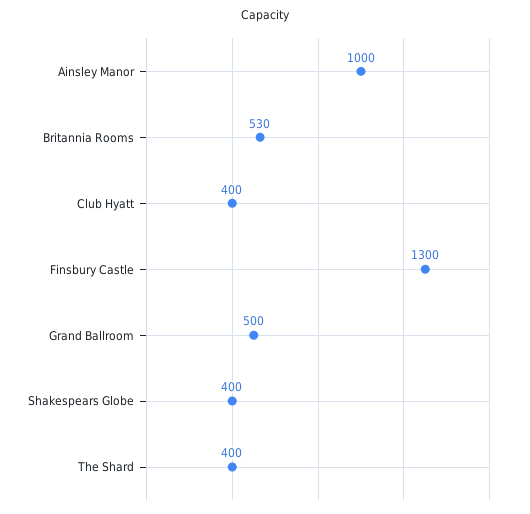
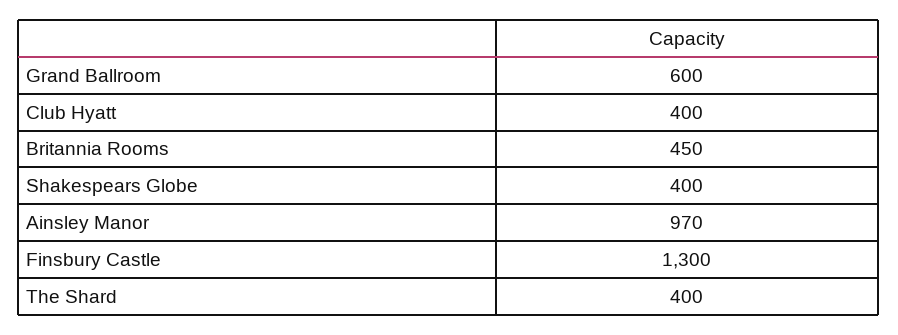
Ainsley Manor: 1000 -> 970
Britannia Rooms: 530 -> 450
Grand Ballroom: 500 -> 600

